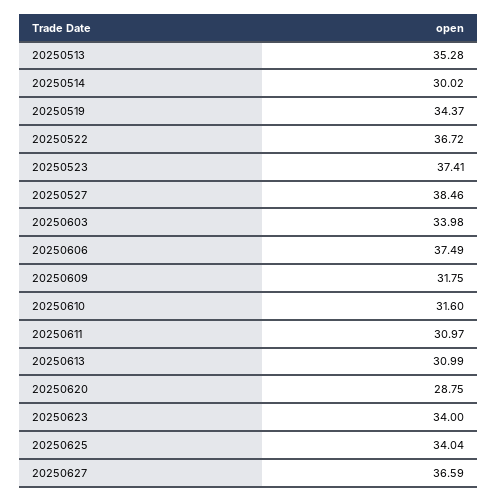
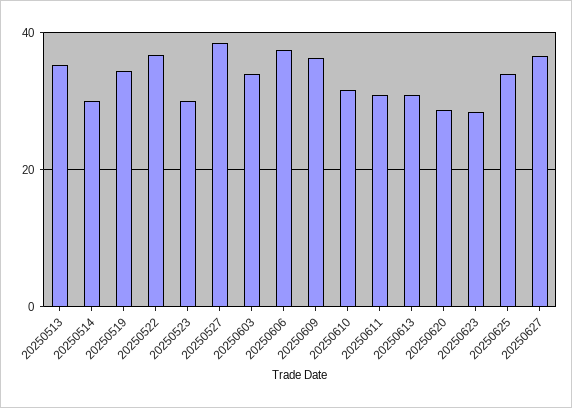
20250523: 37.41 -> 30
20250609: 31.75 -> 36
20250623: 34 -> 28

